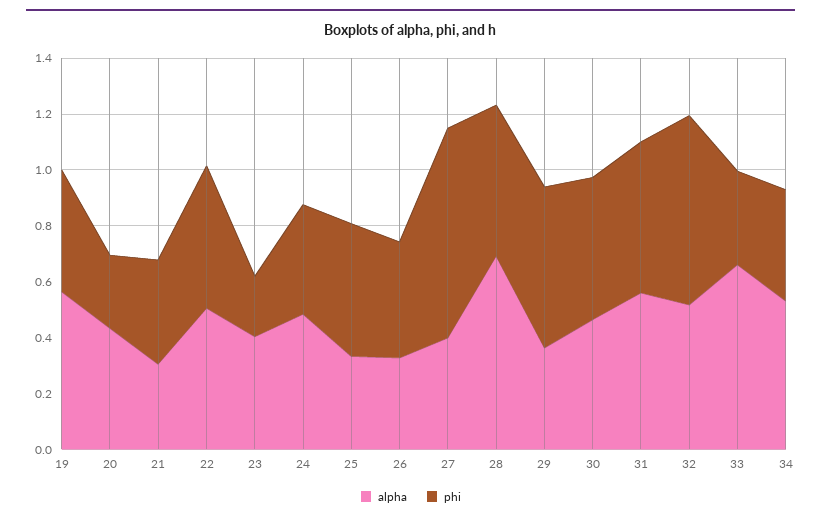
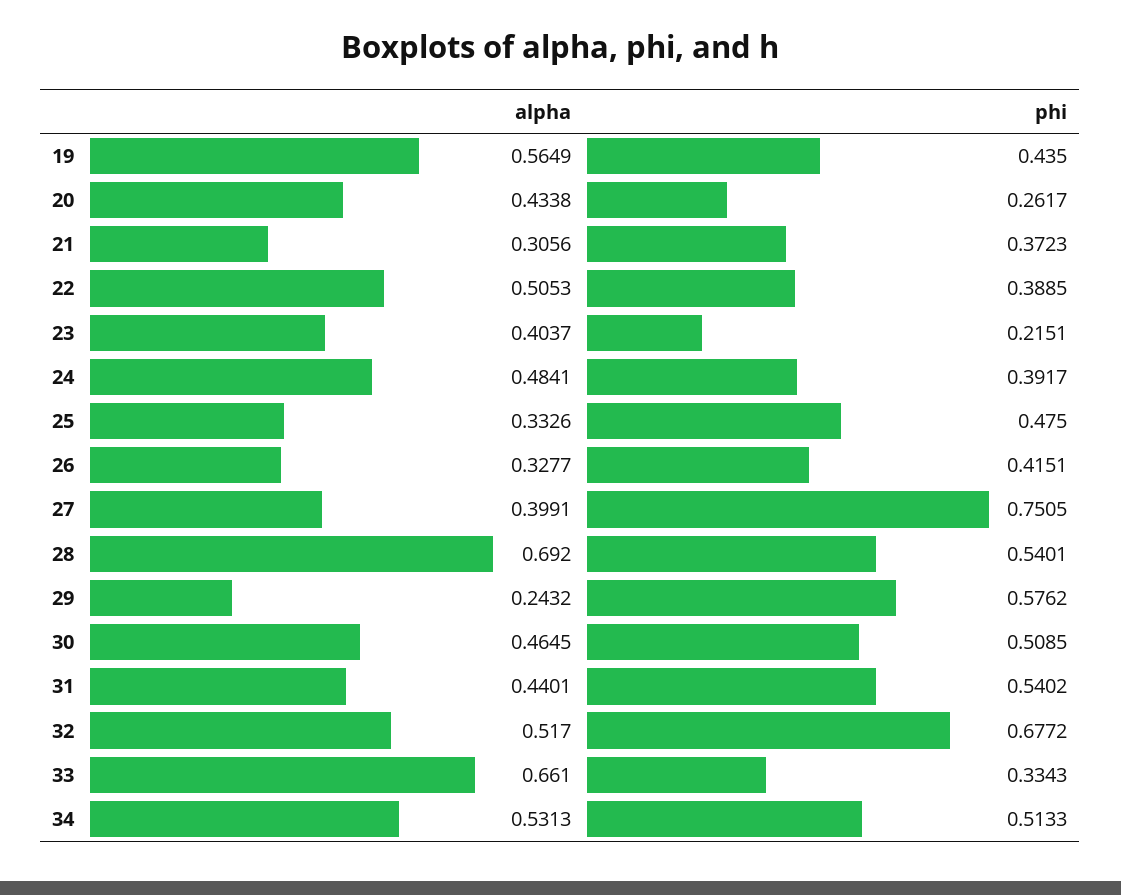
phi, 22: 0.5 -> 0.3885
alpha, 29: 0.35 -> 0.2432
alpha, 31: 0.55 -> 0.4401
phi, 34: 0.4 -> 0.5133

